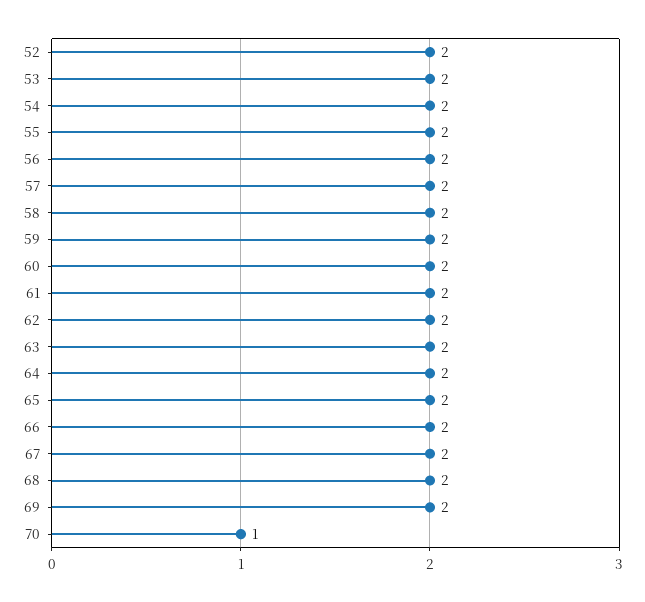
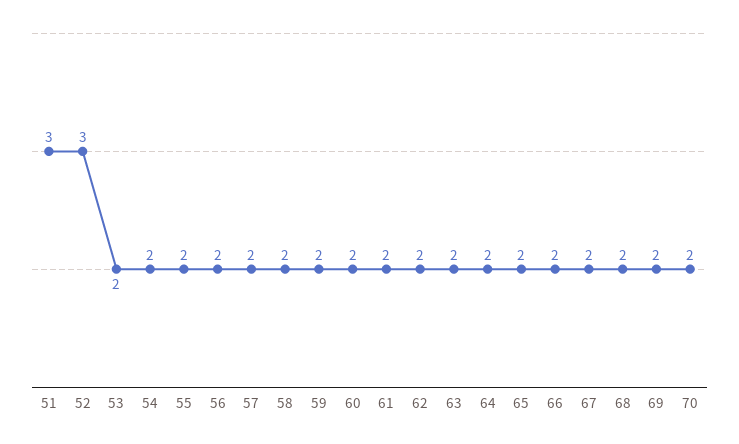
52: 2 -> 3
70: 1 -> 2
51: none -> 3

